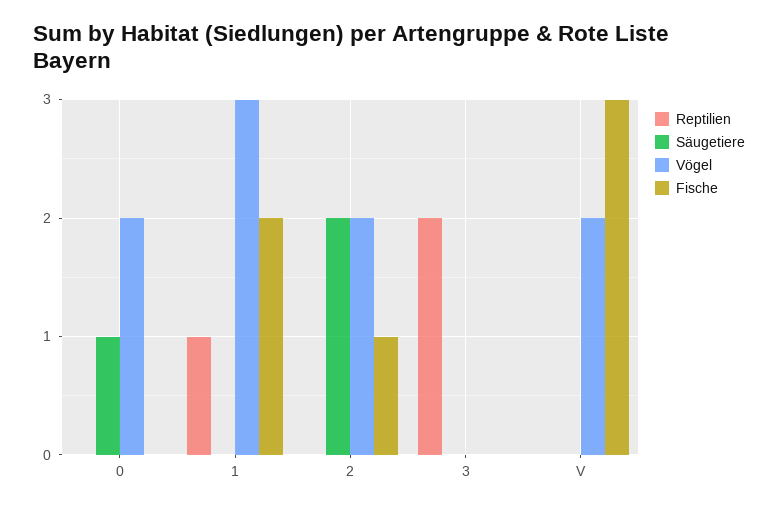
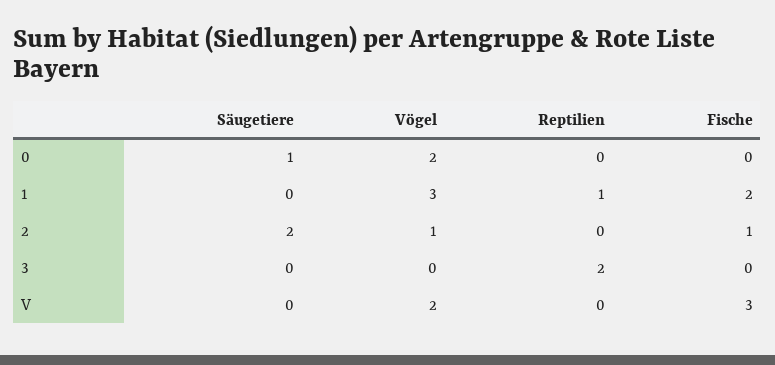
Vögel, 2: 2 -> 1

